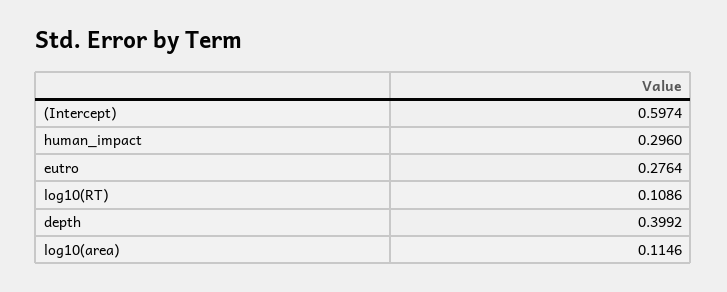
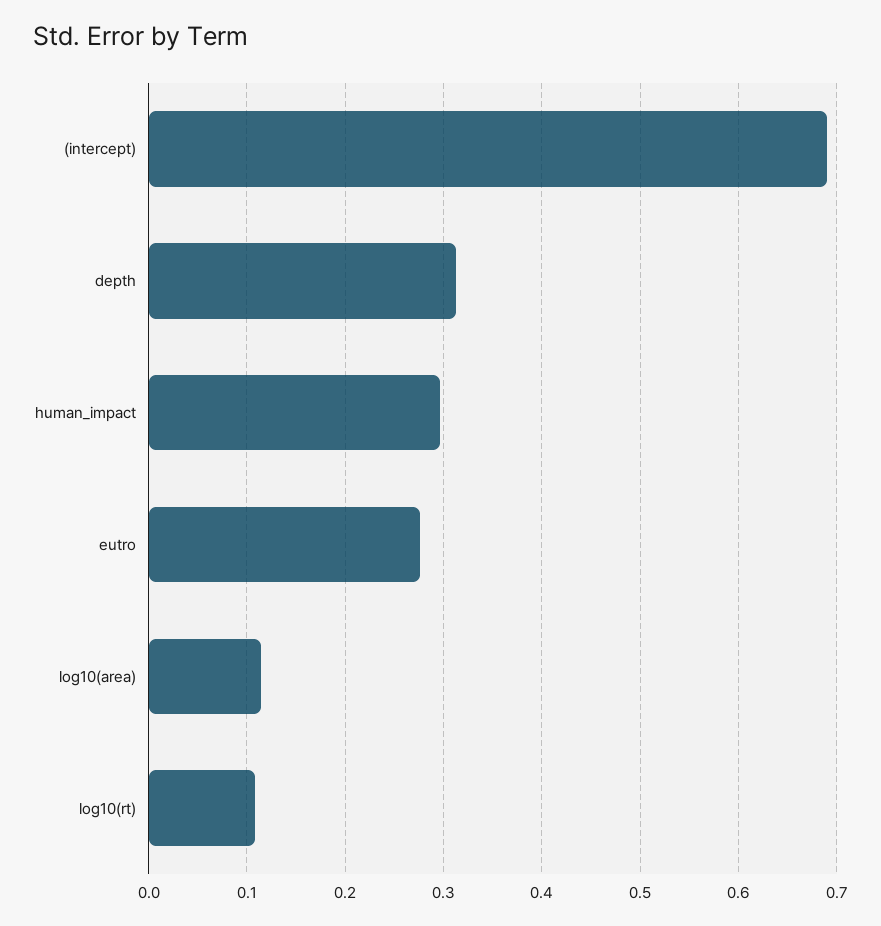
(Intercept): 0.5974 -> 0.69
depth: 0.3992 -> 0.31

